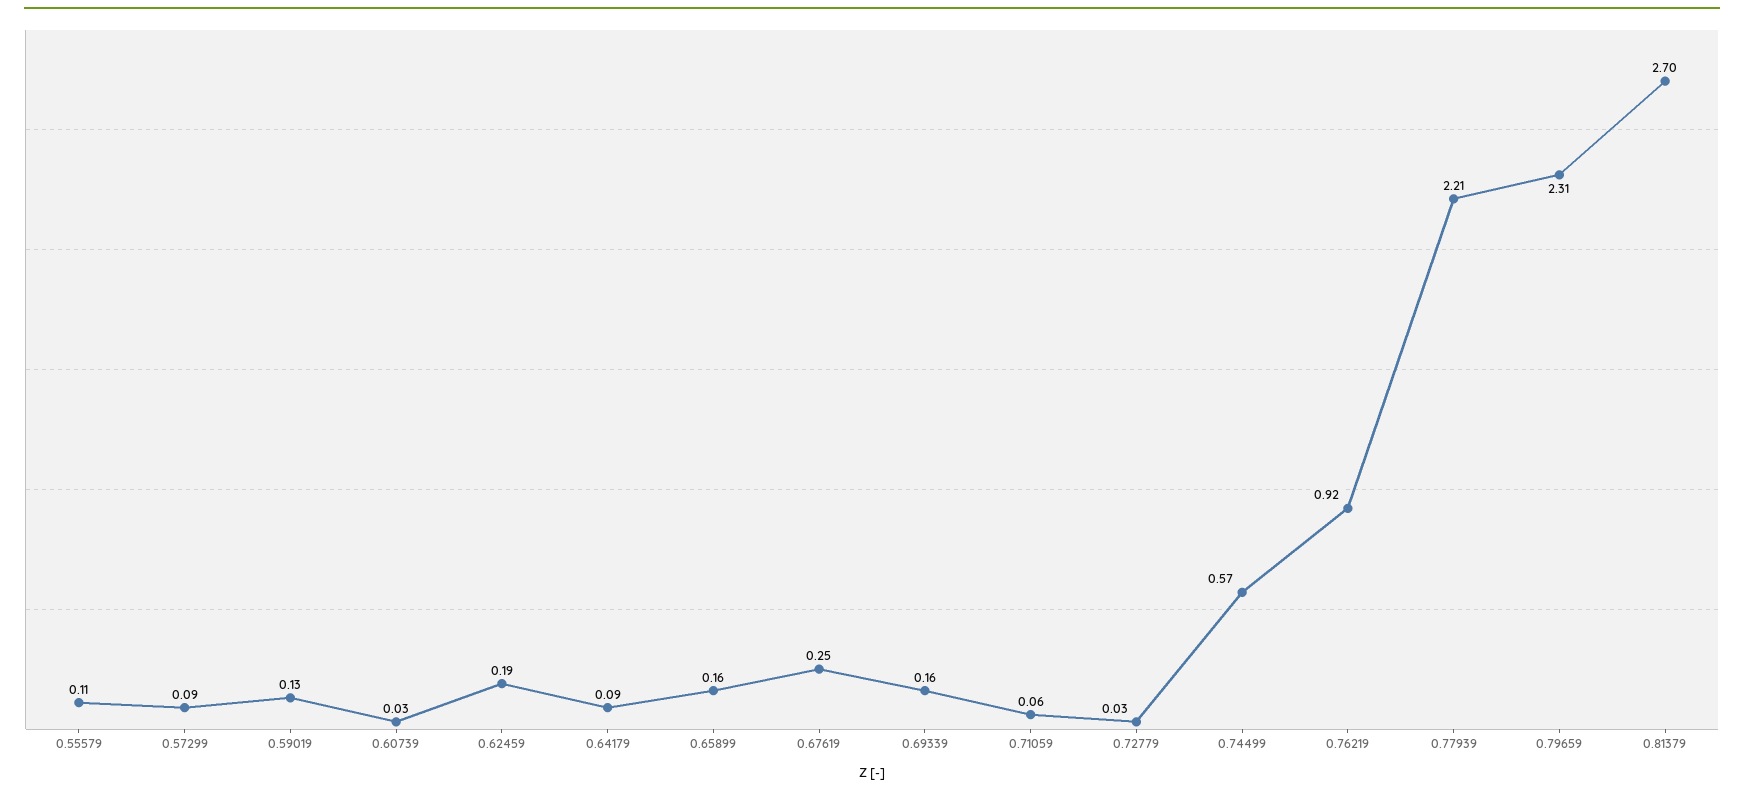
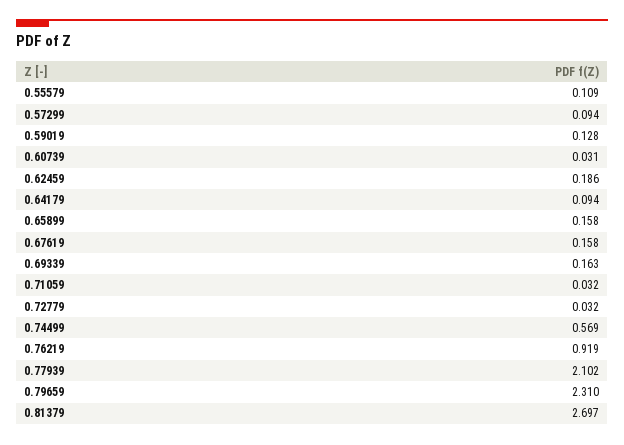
0.67619: 0.25 -> 0.158
0.71059: 0.06 -> 0.032
0.77939: 2.21 -> 2.102

